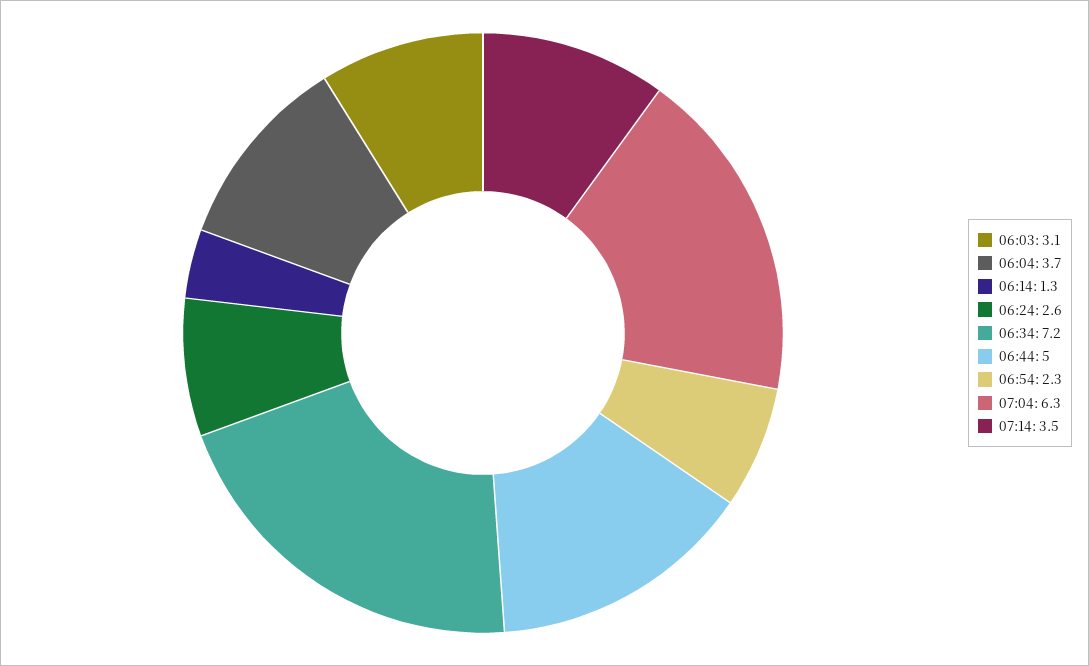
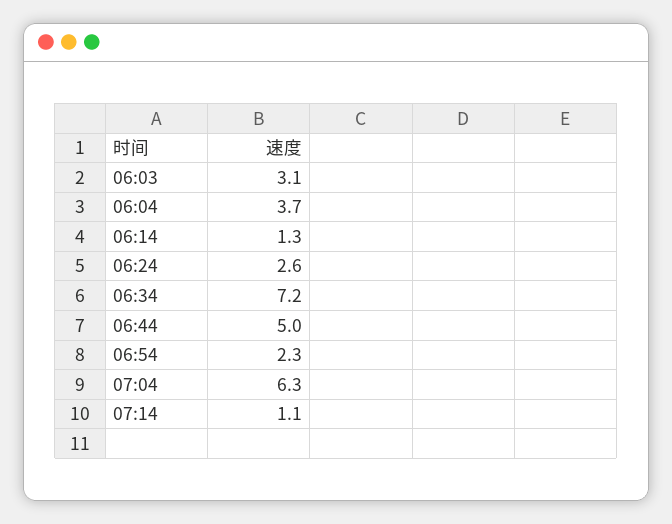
07:14: 3.5 -> 1.1

